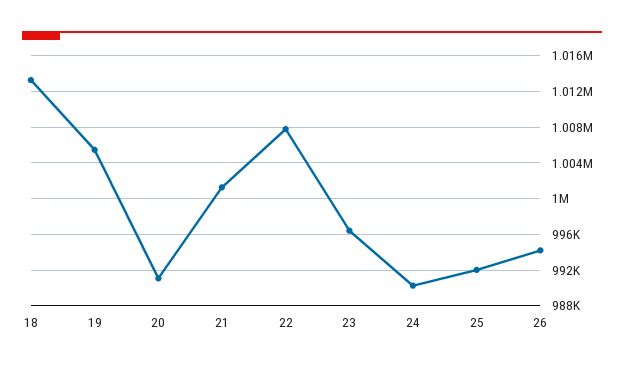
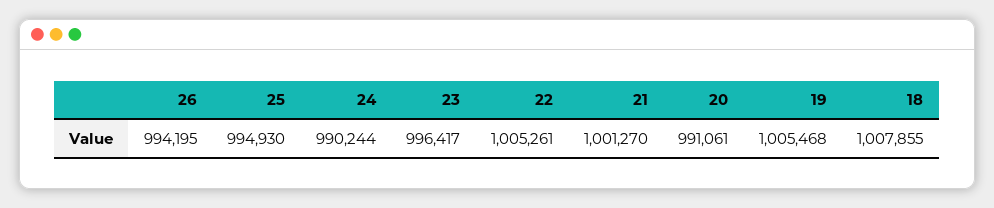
18: 1013000 -> 1007855
22: 1008000 -> 1005261
25: 992000 -> 994930

